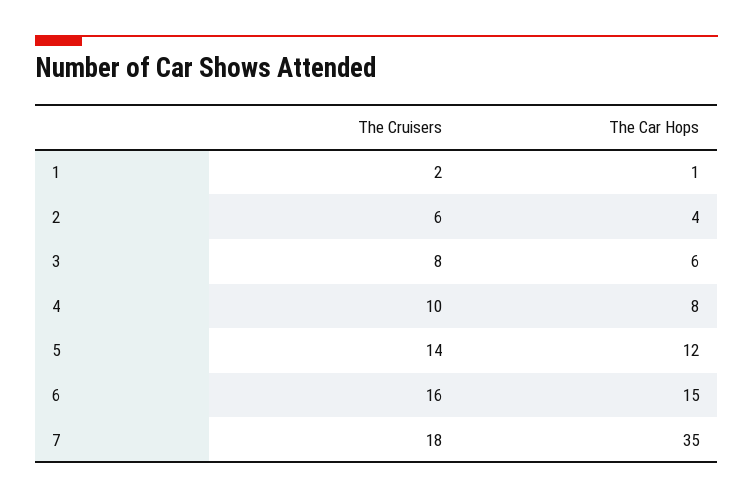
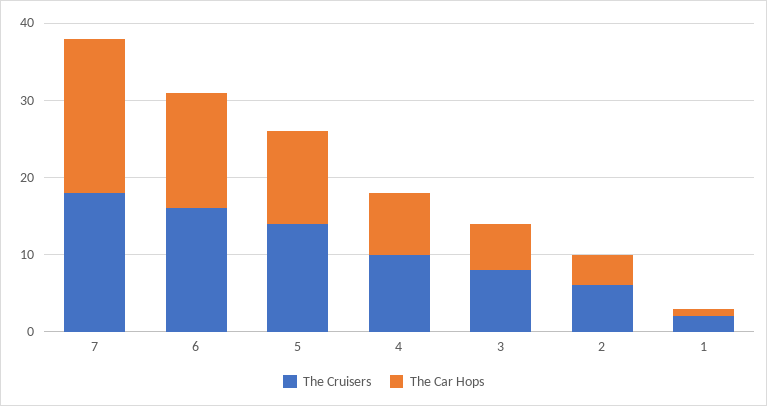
The Car Hops, 7: 35 -> 20

